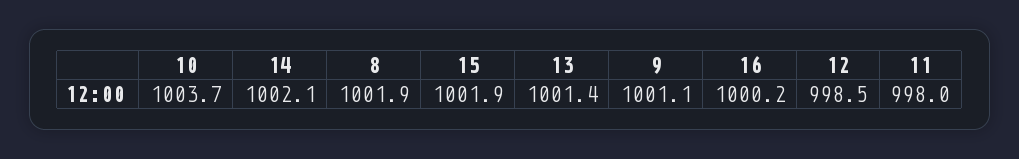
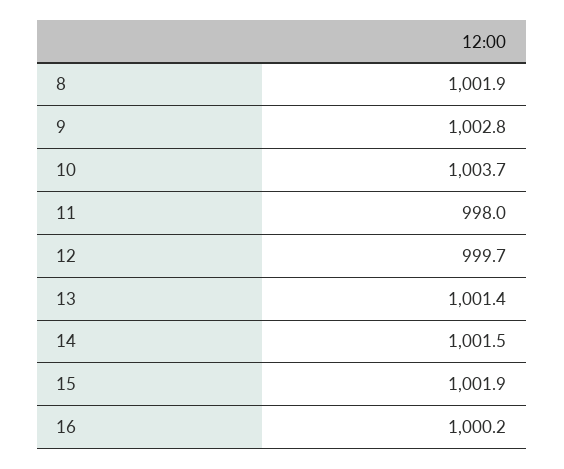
14: 1002.1 -> 1001.5
9: 1001.1 -> 1002.8
12: 998.5 -> 999.7

